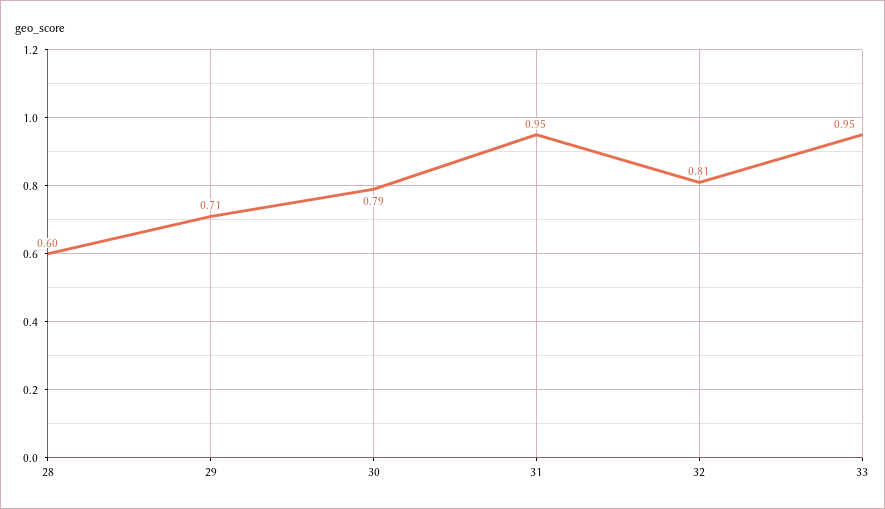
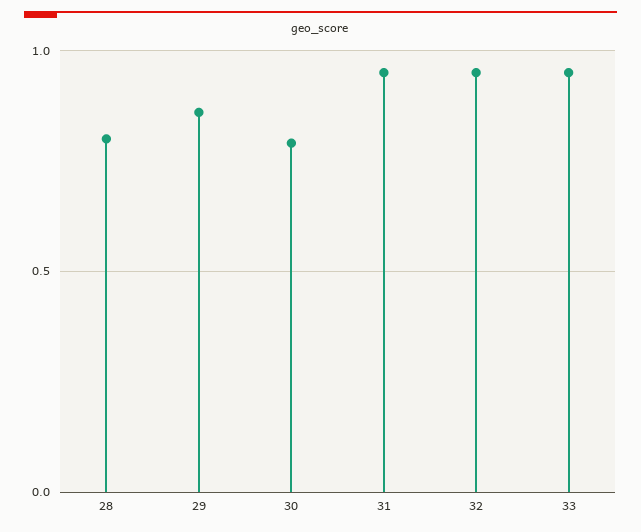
28: 0.6 -> 0.8
29: 0.71 -> 0.85
32: 0.81 -> 0.95

